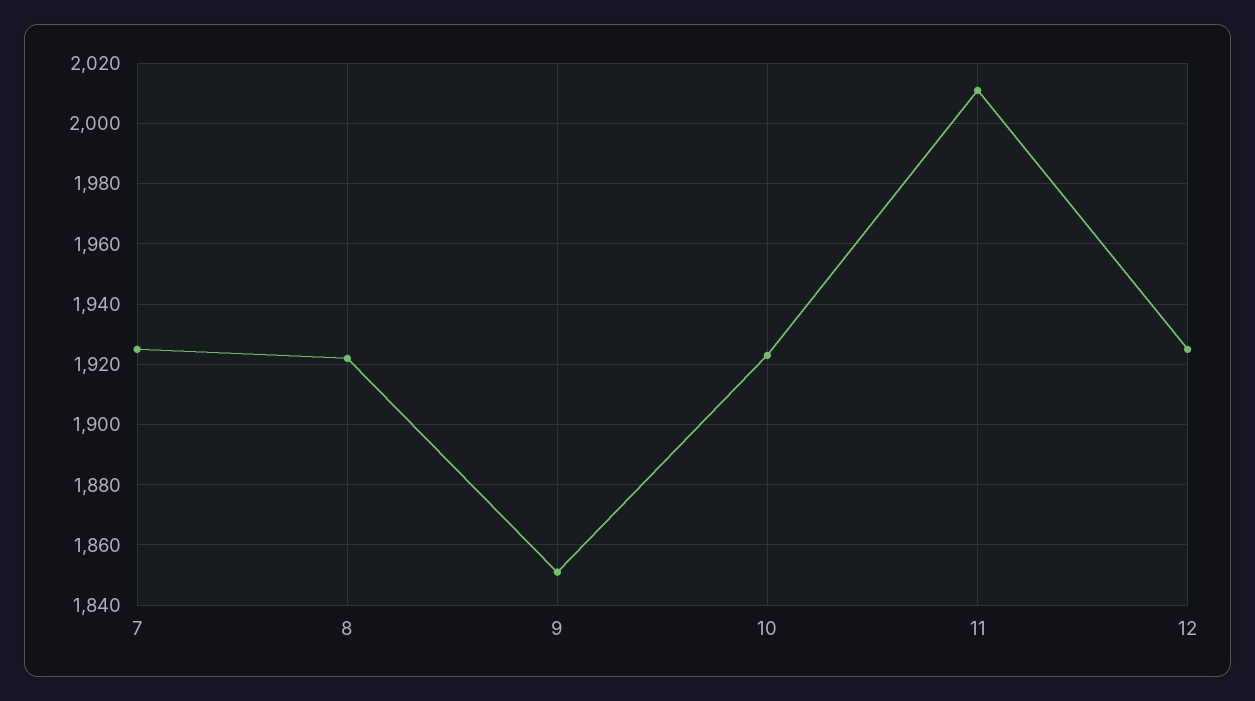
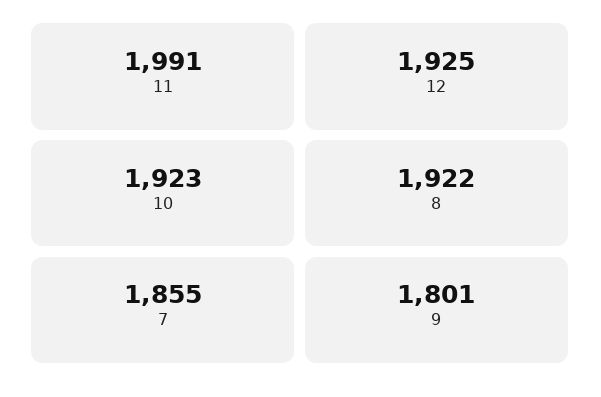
7: 1925 -> 1855
9: 1850 -> 1801
11: 2010 -> 1991

